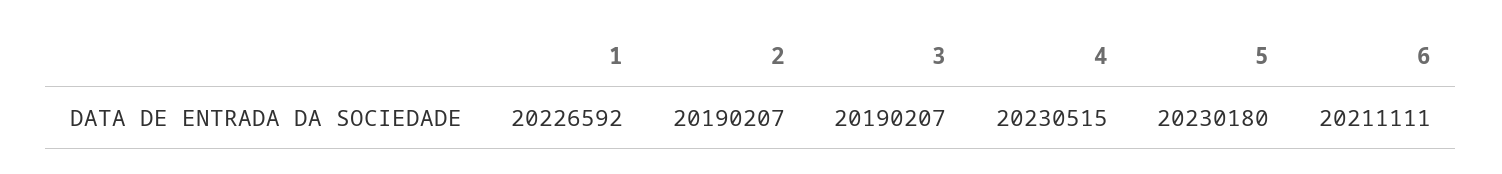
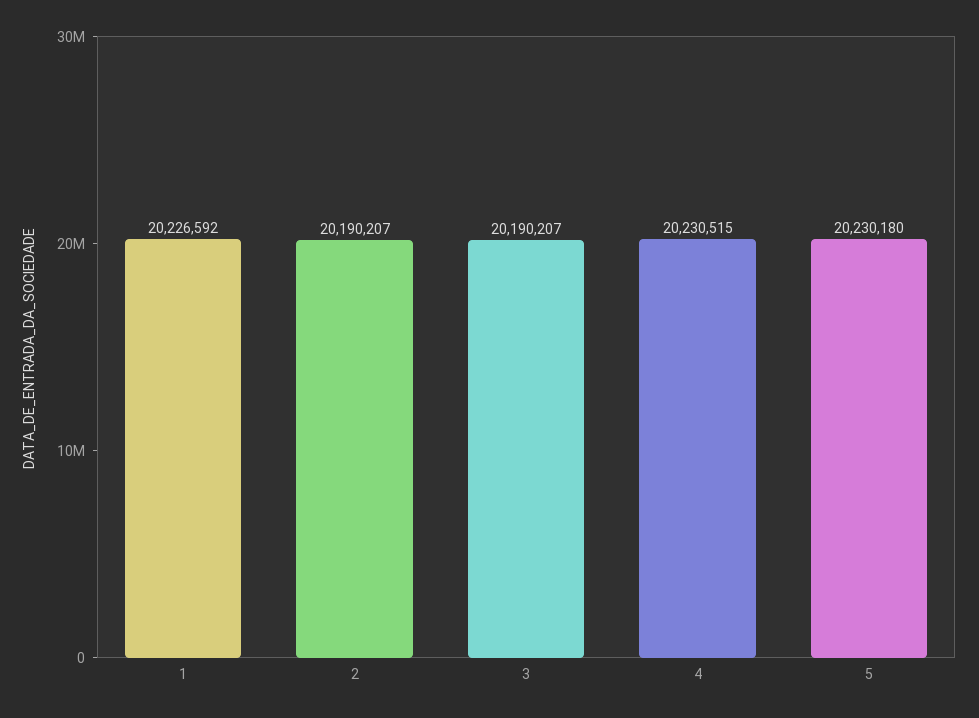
6: 20211111 -> none

